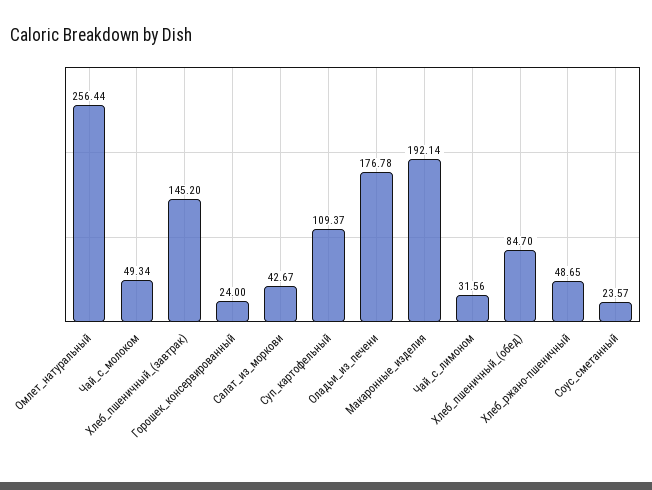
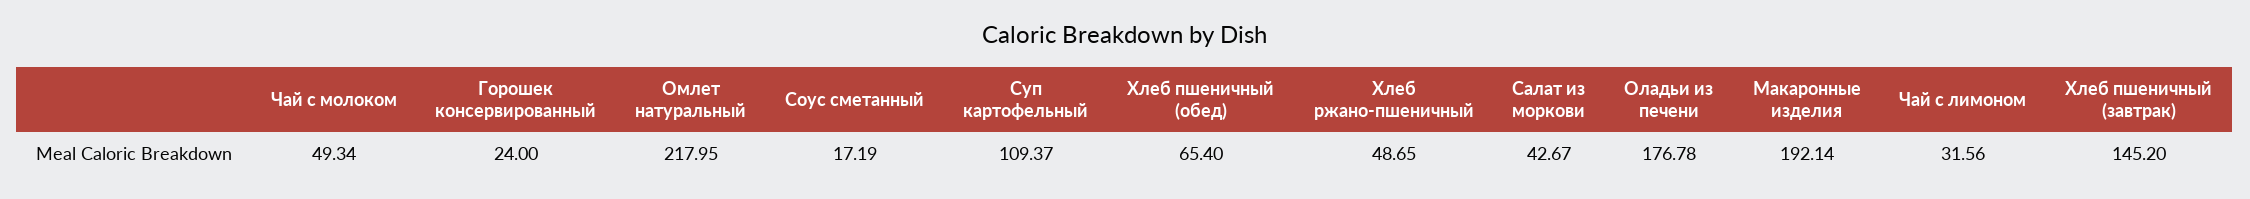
Омлет_натуральный: 256.44 -> 217.95
Хлеб_пшеничный_(обед): 84.7 -> 65.4
Соус_сметанный: 23.57 -> 17.19

